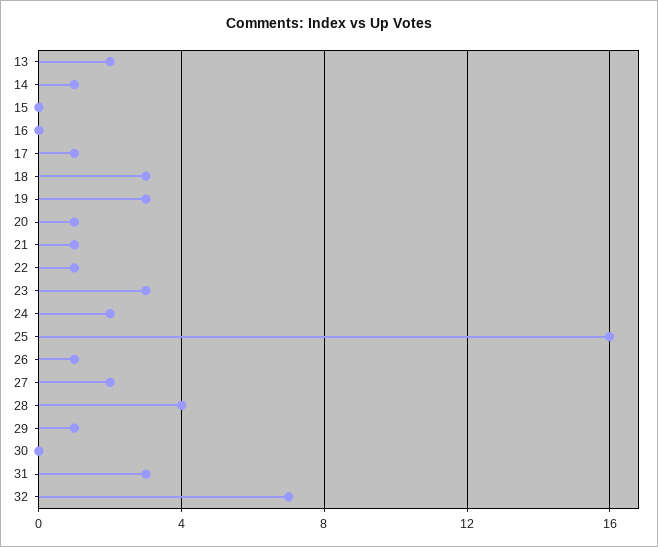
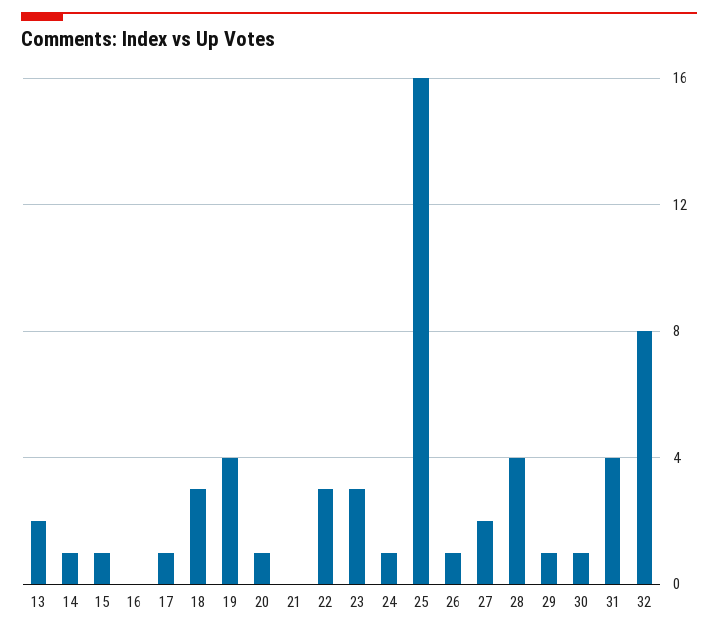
15: 0 -> 1
19: 3 -> 4
21: 1 -> 0
22: 1 -> 3
24: 2 -> 1
30: 0 -> 1
31: 3 -> 4
32: 7 -> 8

